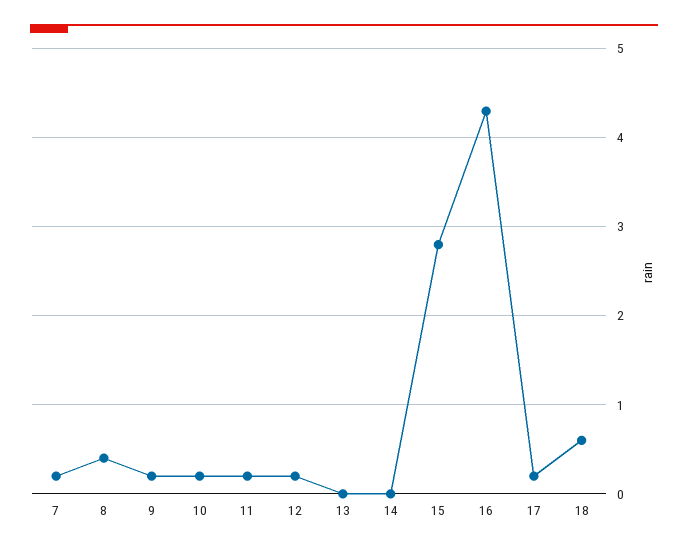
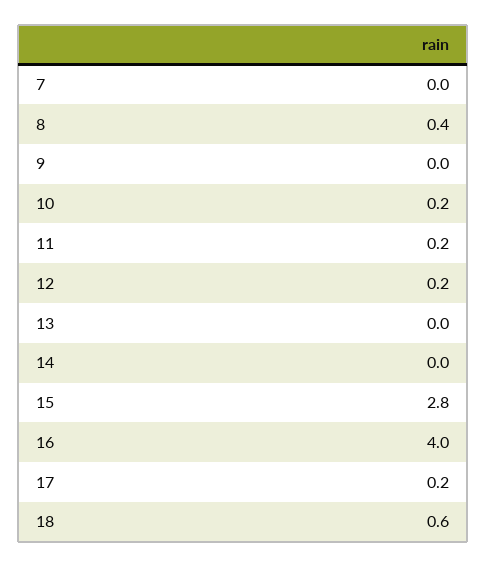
7: 0.2 -> 0
9: 0.2 -> 0
16: 4.3 -> 4

